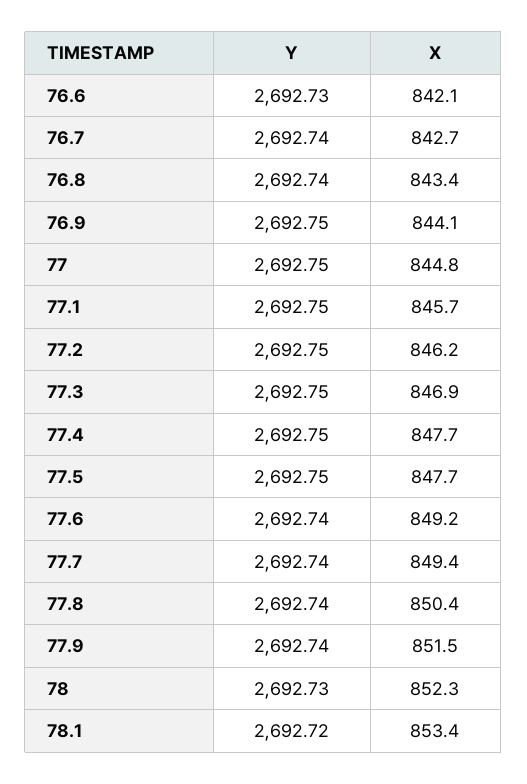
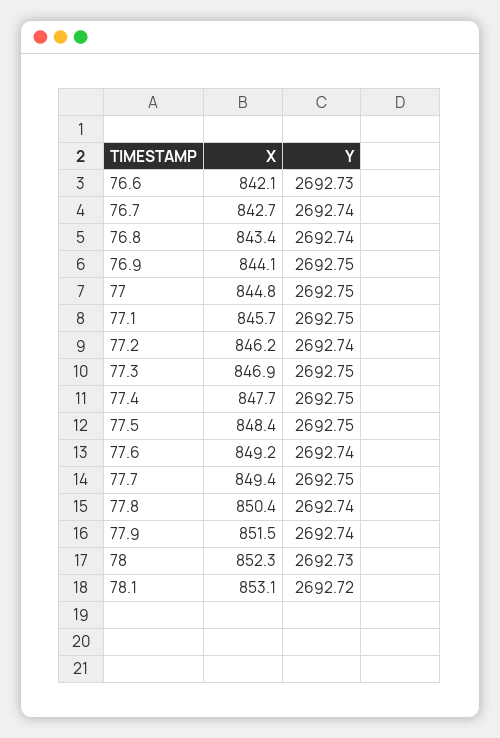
Y, 77.2: 2692.75 -> 2692.74
X, 77.5: 847.7 -> 848.4
Y, 77.7: 2692.74 -> 2692.75
X, 78.1: 853.4 -> 853.1

